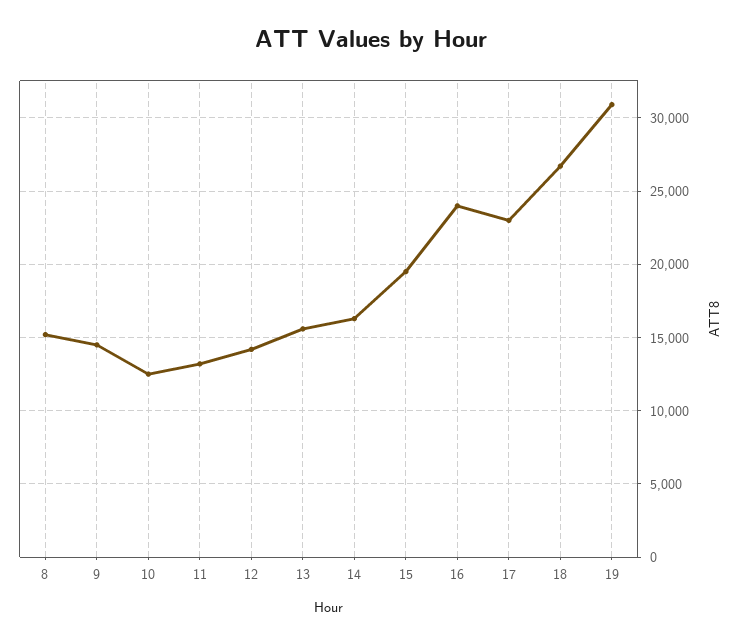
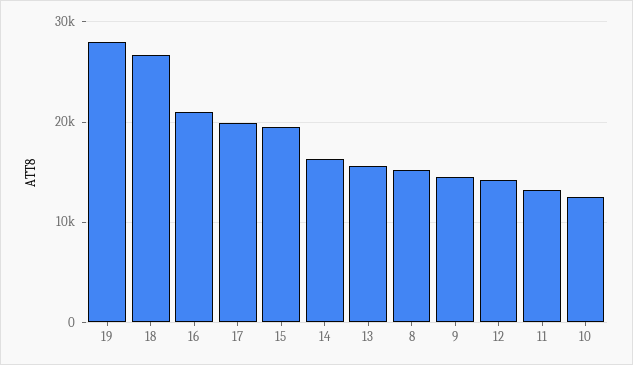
16: 24000 -> 21000
17: 23000 -> 20000
19: 31000 -> 28000

